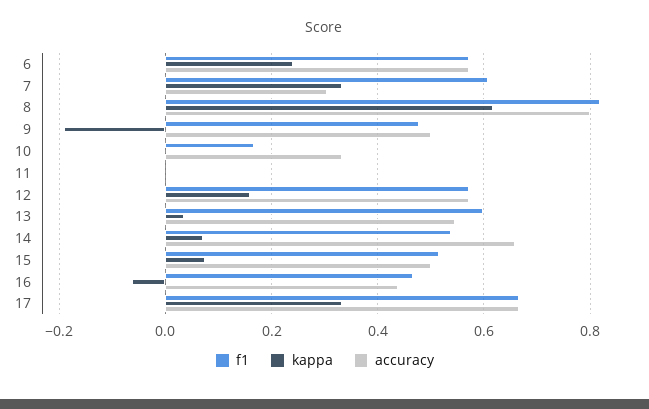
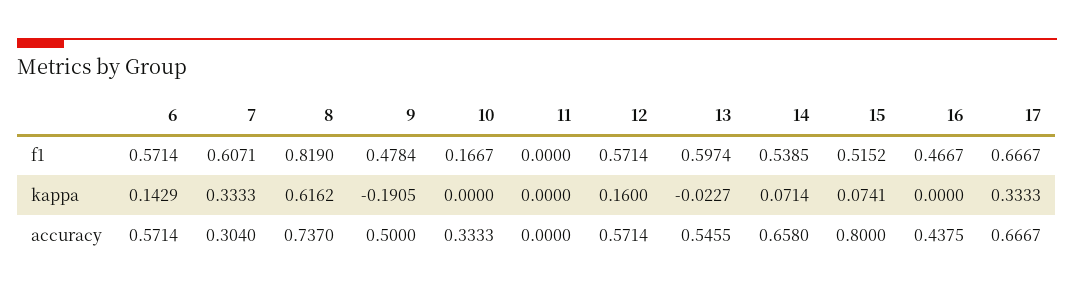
kappa, 6: 0.24 -> 0.1429
accuracy, 8: 0.8 -> 0.737
kappa, 13: 0.04 -> -0.0227
accuracy, 15: 0.5 -> 0.8
kappa, 16: -0.06 -> 0

